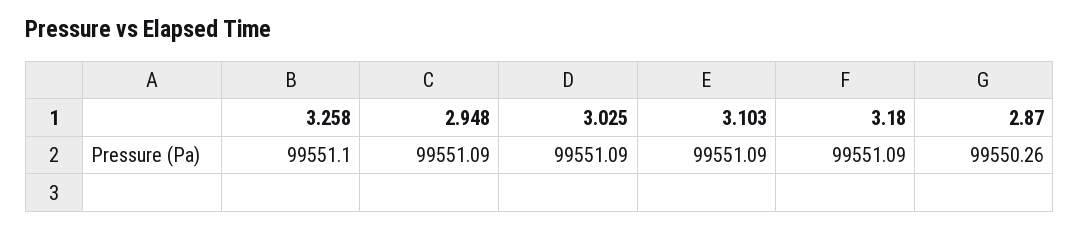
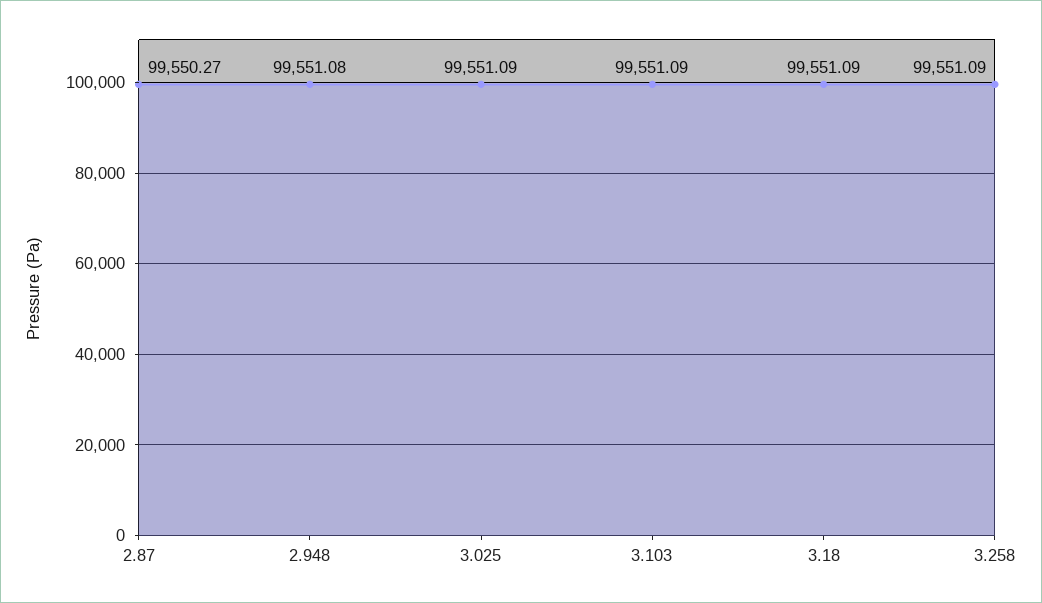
3.258: 99551.1 -> 99551.09
2.948: 99551.09 -> 99551.08
2.87: 99550.26 -> 99550.27

